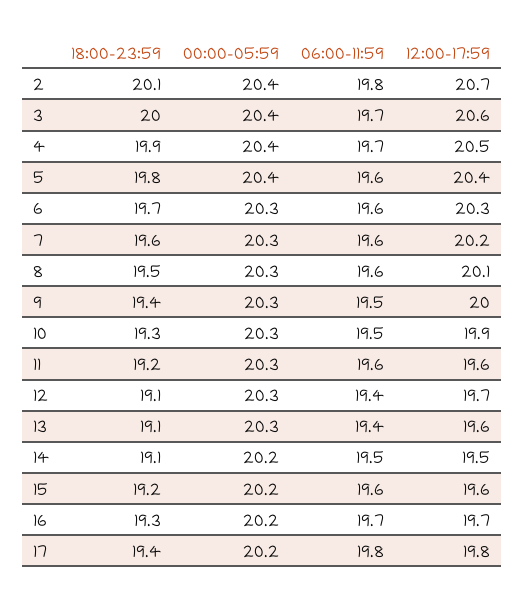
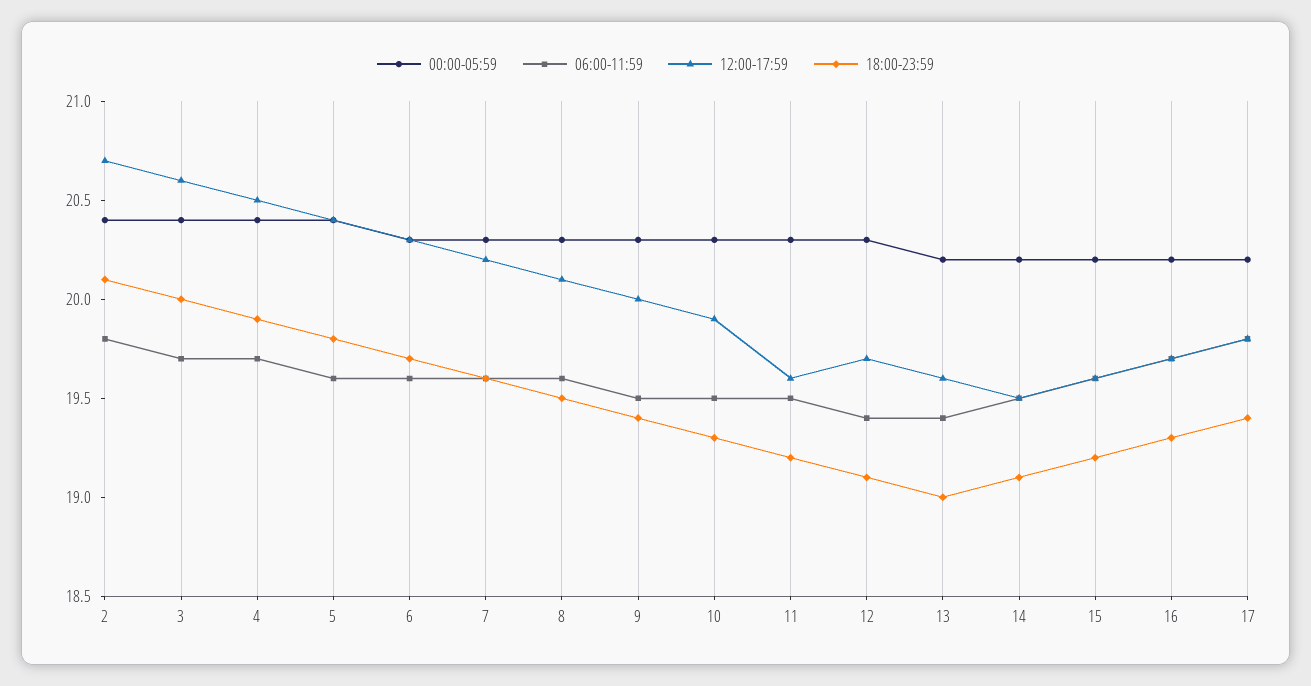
06:00-11:59, 11: 19.6 -> 19.5
18:00-23:59, 13: 19.1 -> 19
00:00-05:59, 13: 20.3 -> 20.2

